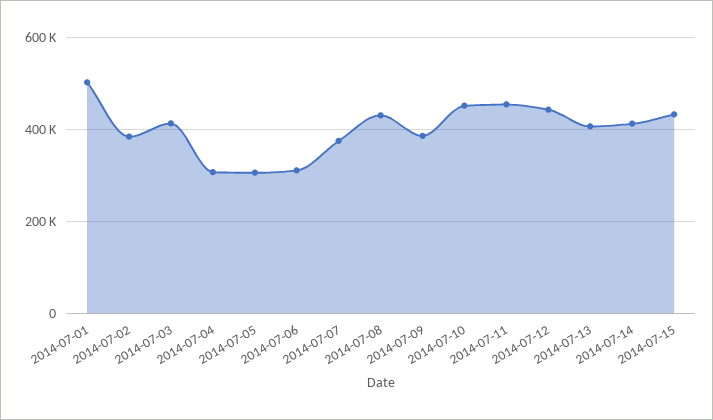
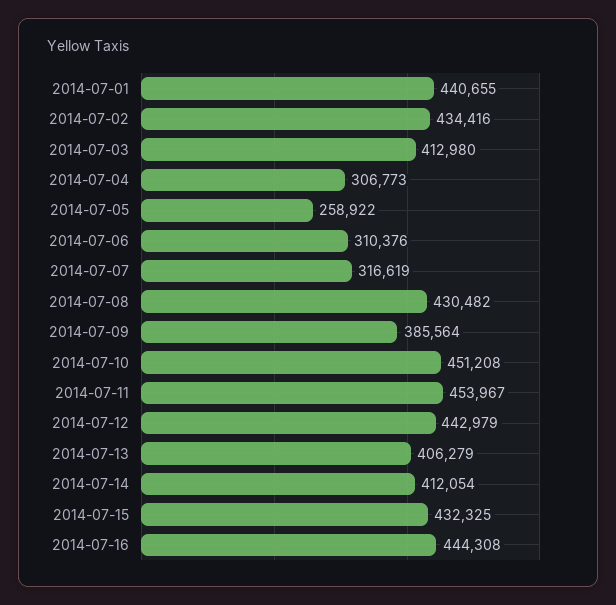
2014-07-01: 500000 -> 440655
2014-07-02: 380000 -> 434416
2014-07-05: 300000 -> 258922
2014-07-07: 380000 -> 316619
2014-07-16: none -> 444308

